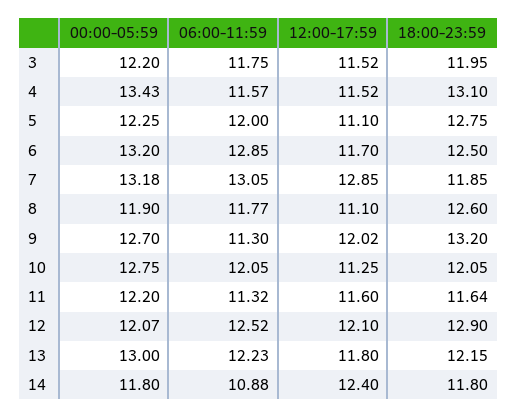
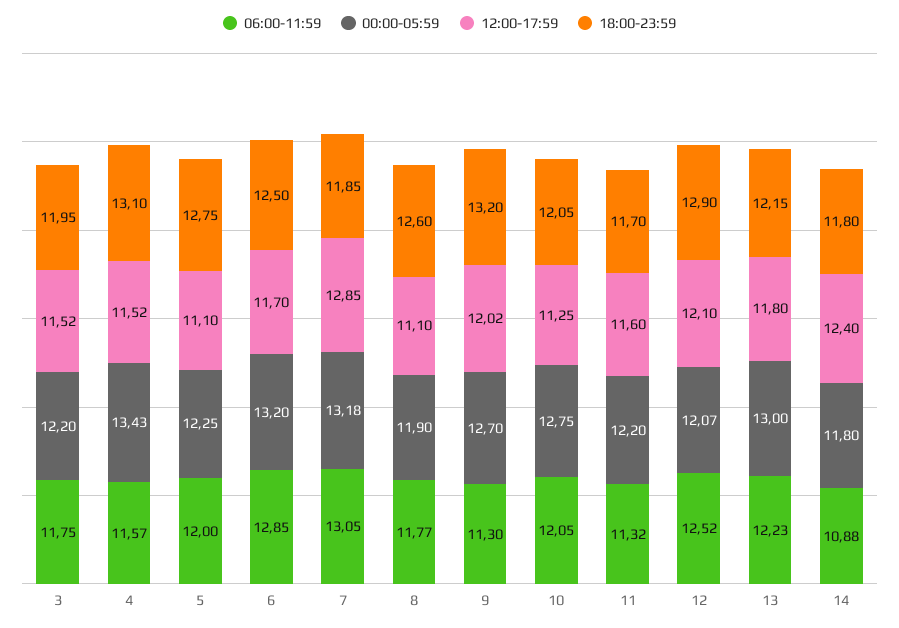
18:00-23:59, 11: 11.64 -> 11.7

